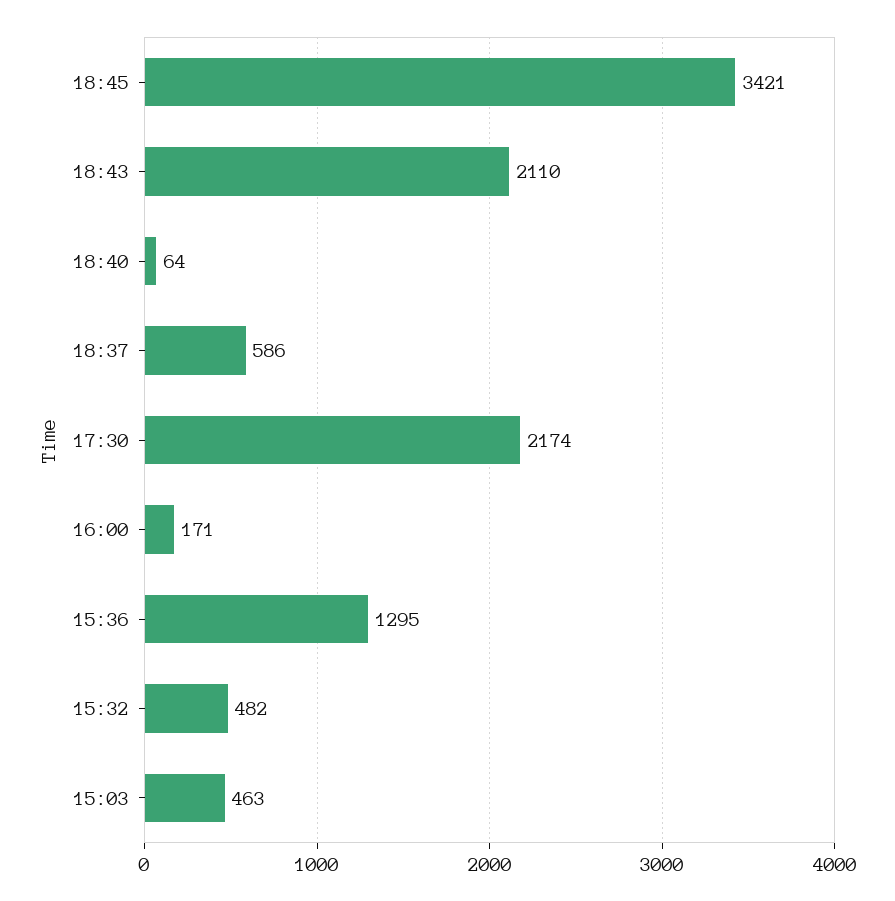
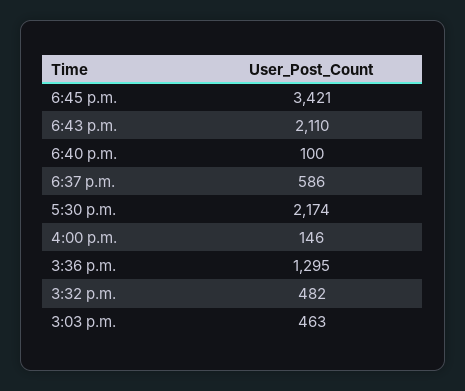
18:40: 64 -> 100
16:00: 171 -> 146

